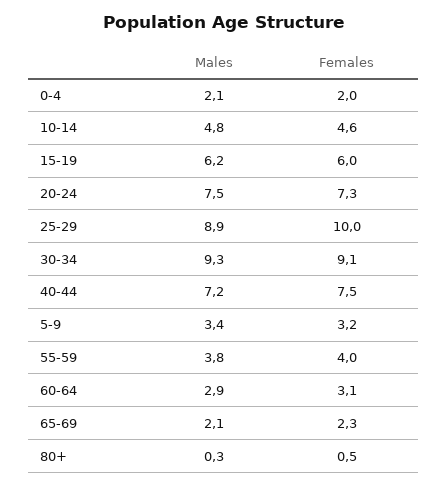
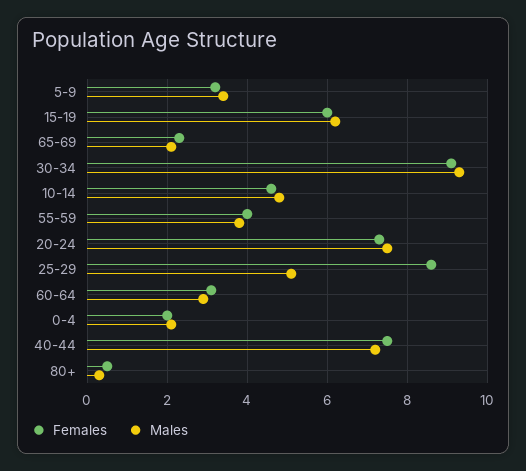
Males, 25-29: 8.9 -> 5
Females, 25-29: 10 -> 8.5

